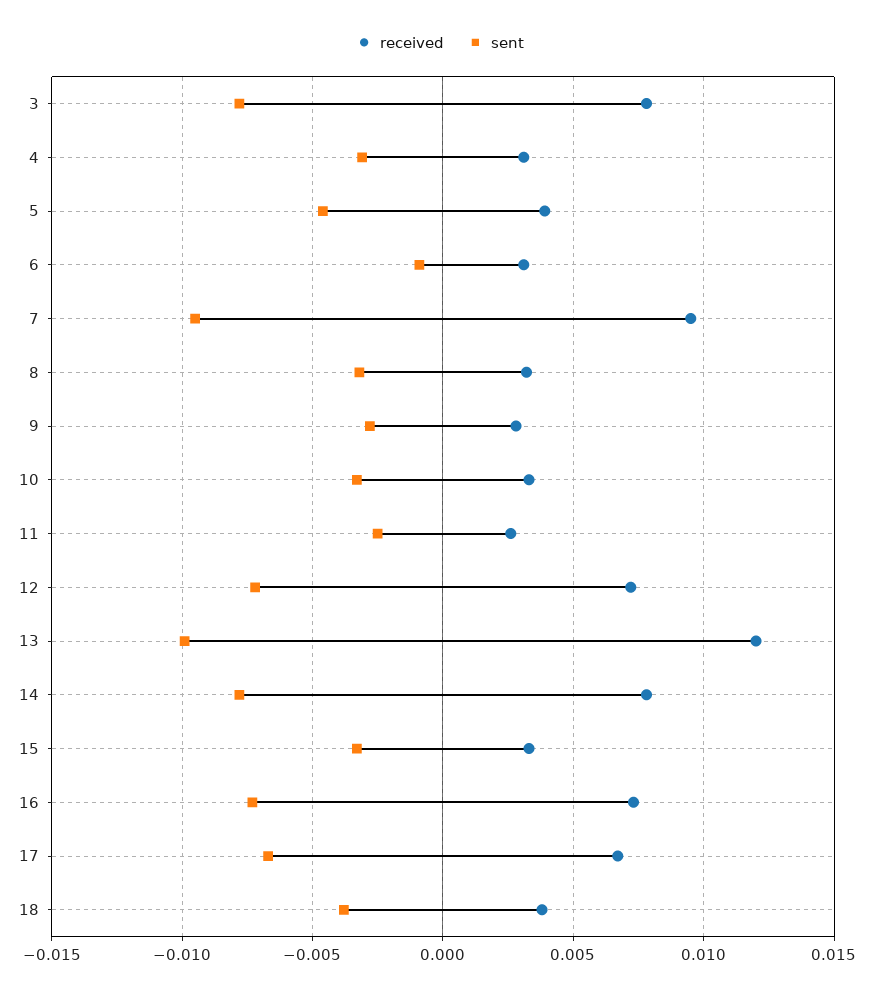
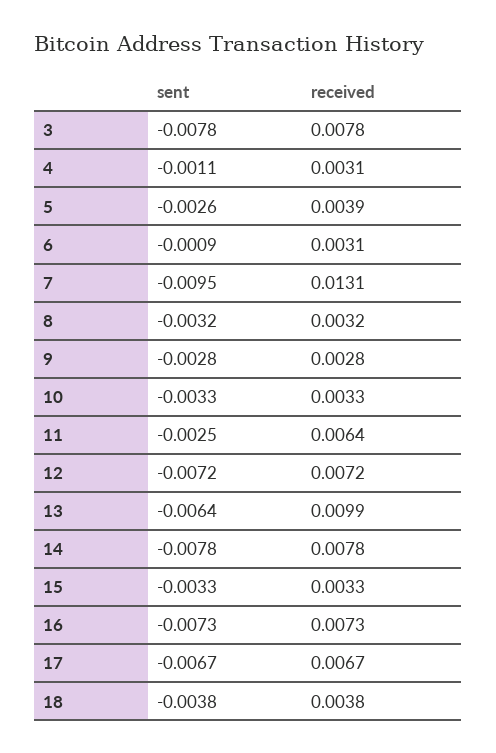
sent, 4: -0.003 -> -0.0011
sent, 5: -0.0045 -> -0.0026
received, 7: 0.0095 -> 0.0131
received, 11: 0.0025 -> 0.0064
received, 13: 0.012 -> 0.0099
sent, 13: -0.01 -> -0.0064

